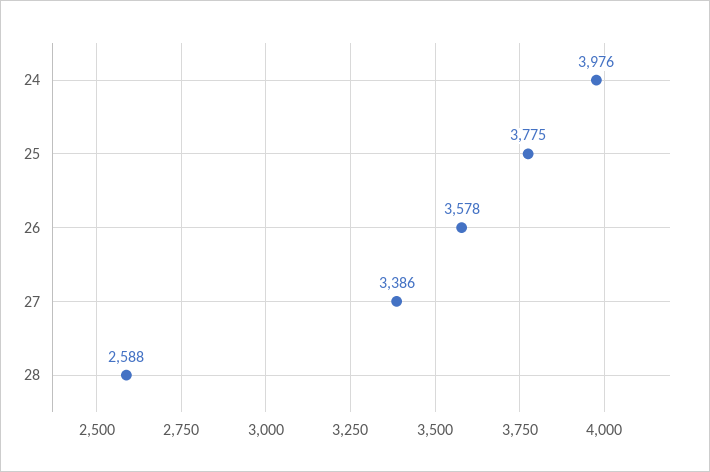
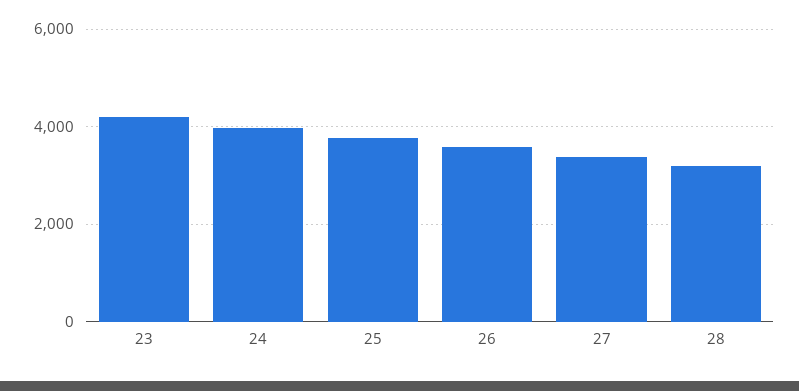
28: 2588 -> 3200
23: none -> 4200

